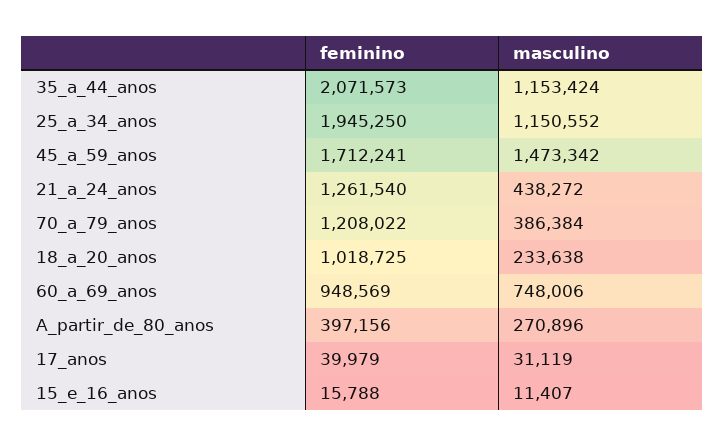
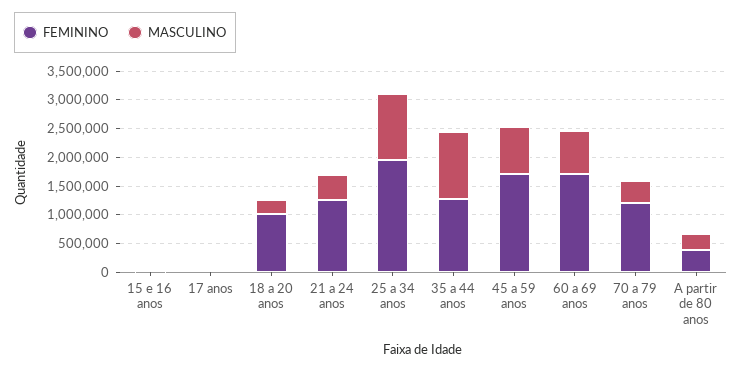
feminino, 35_a_44_anos: 2071573 -> 1250000
masculino, 45_a_59_anos: 1473342 -> 750000
feminino, 60_a_69_anos: 948569 -> 1750000

